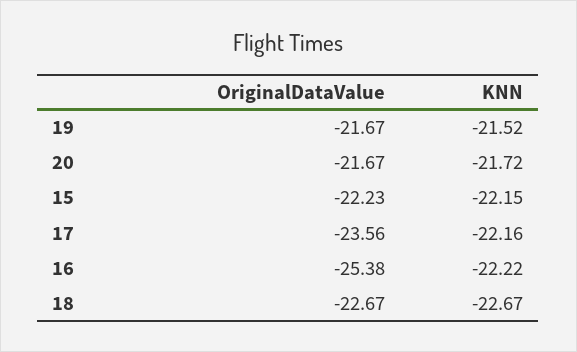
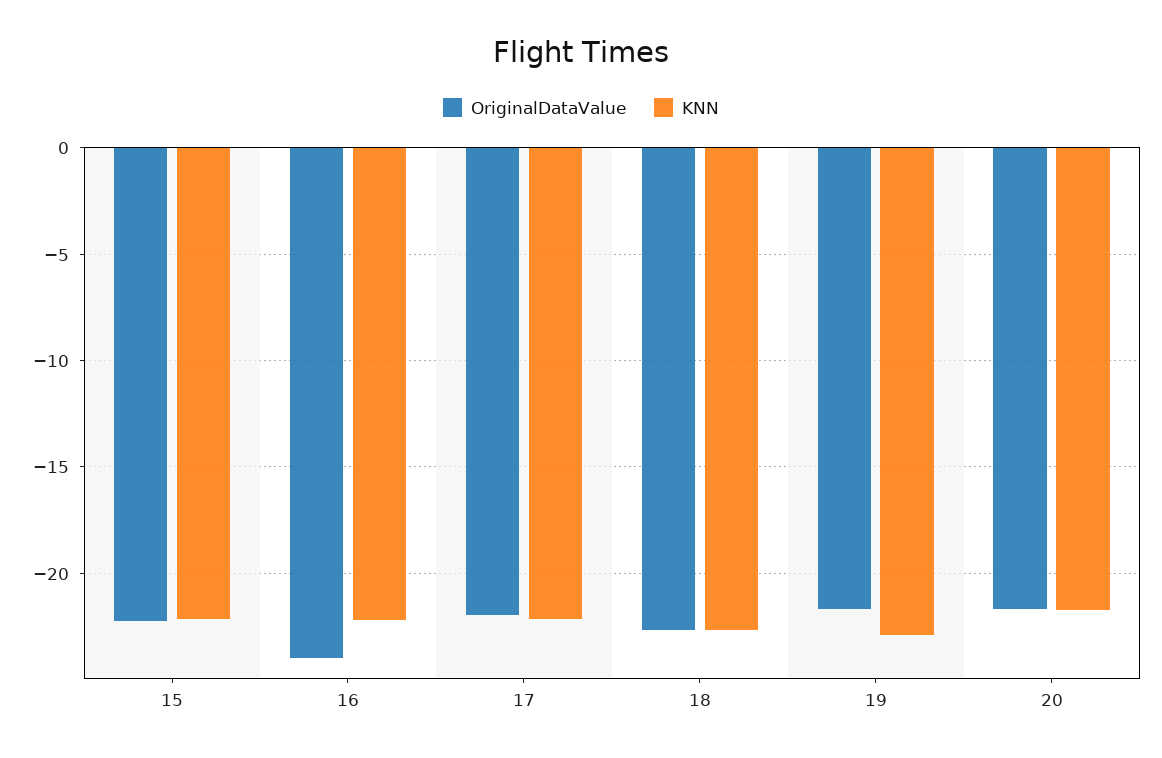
KNN, 19: -21.52 -> -23
OriginalDataValue, 17: -23.56 -> -22
OriginalDataValue, 16: -25.38 -> -24

